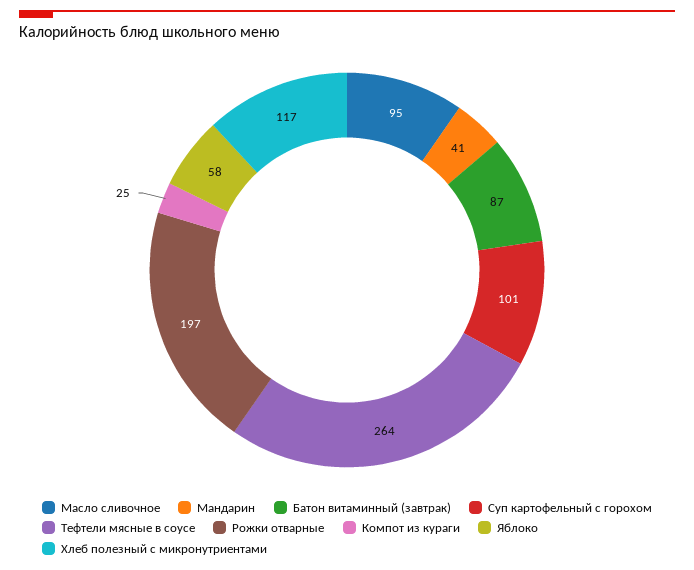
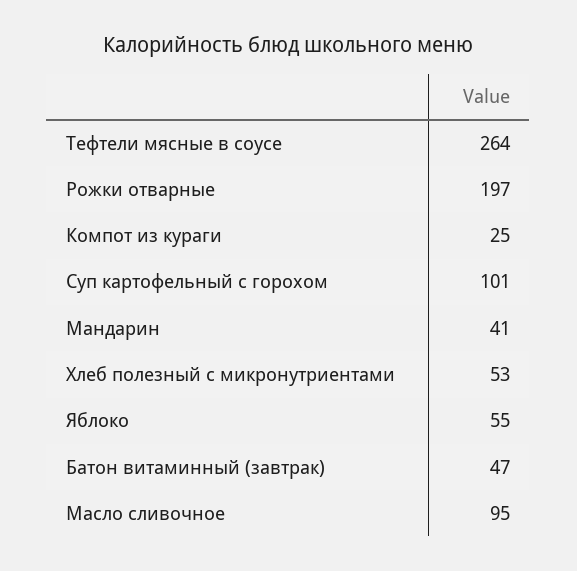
Батон витаминный (завтрак): 87 -> 47
Яблоко: 58 -> 55
Хлеб полезный с микронутриентами: 117 -> 53

